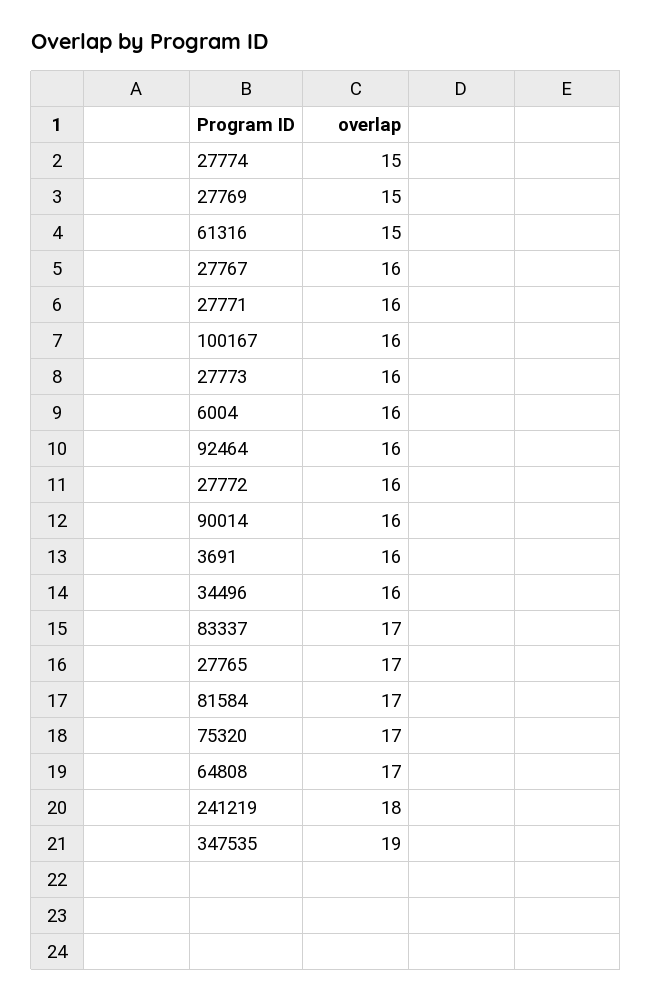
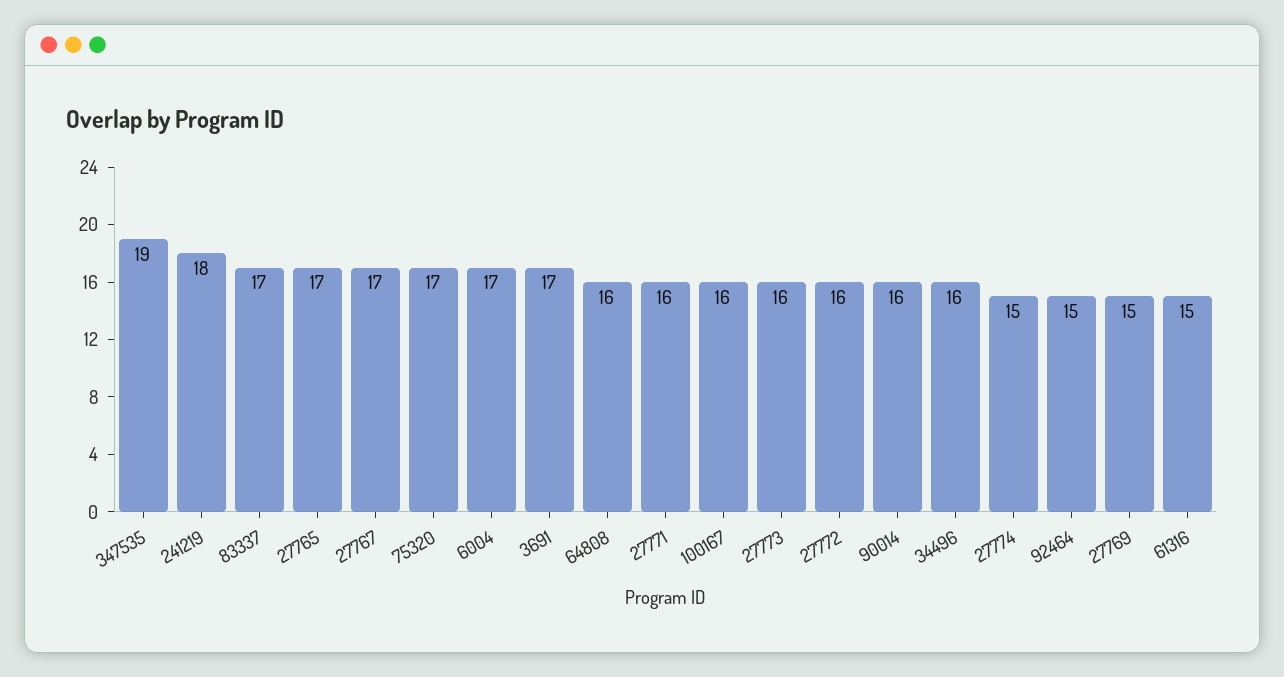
27767: 16 -> 17
6004: 16 -> 17
92464: 16 -> 15
3691: 16 -> 17
81584: 17 -> none
64808: 17 -> 16

